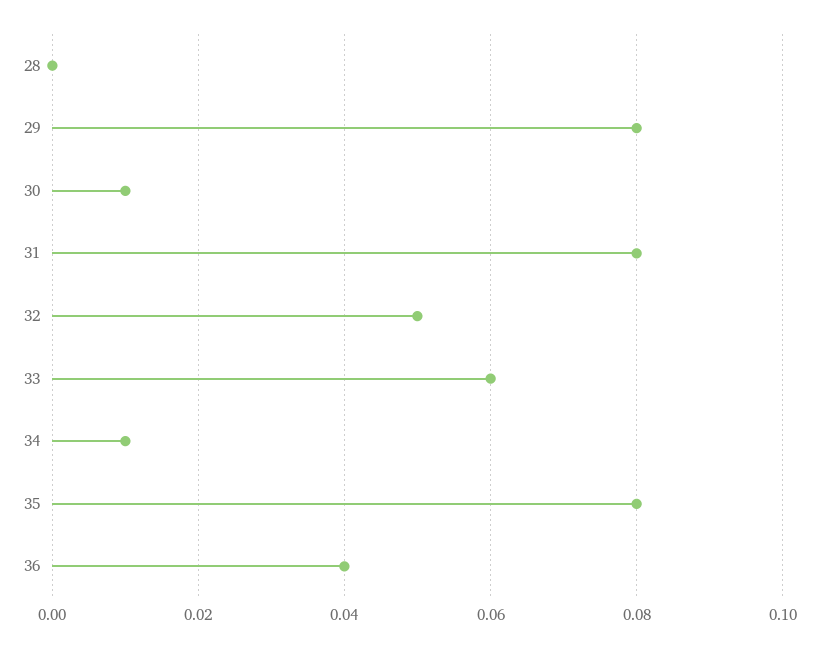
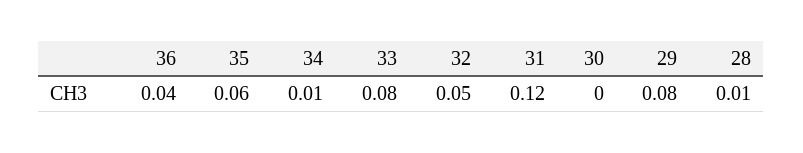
28: 0 -> 0.01
30: 0.01 -> 0
31: 0.08 -> 0.12
33: 0.06 -> 0.08
35: 0.08 -> 0.06

